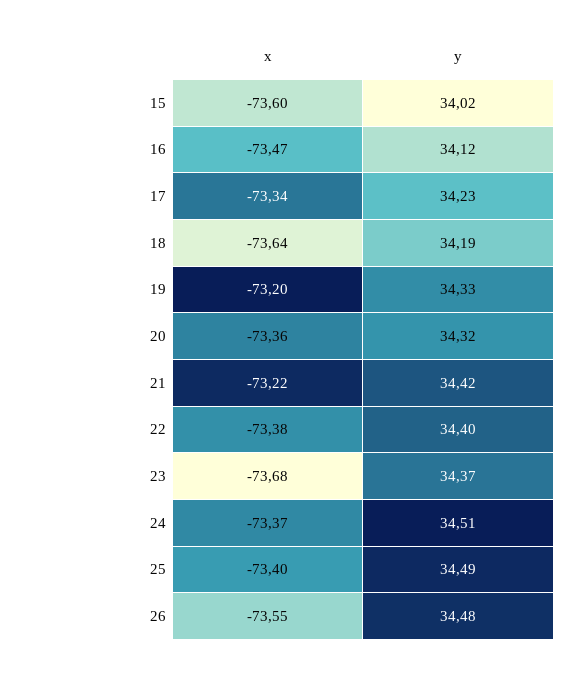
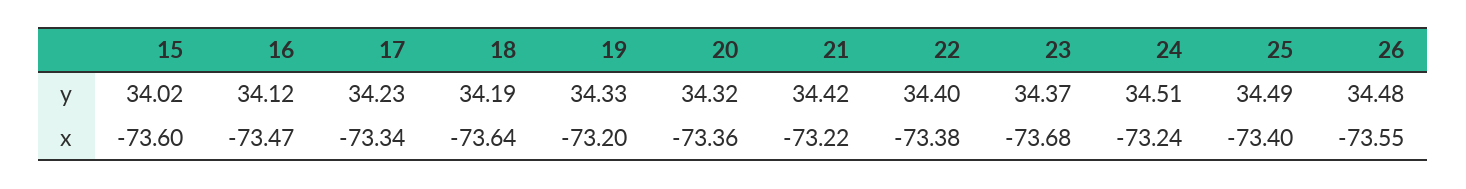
x, 24: -73.37 -> -73.24

